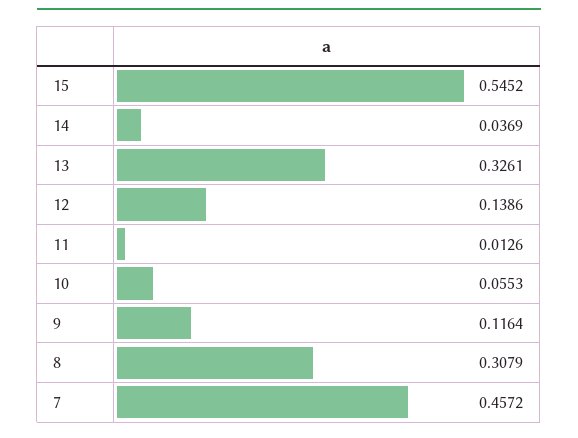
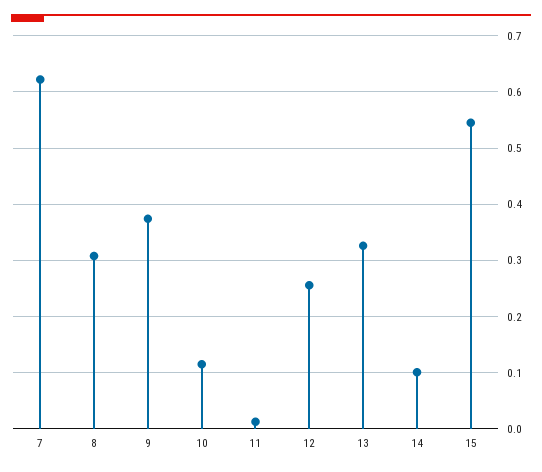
14: 0.0369 -> 0.1
12: 0.1386 -> 0.26
10: 0.0553 -> 0.12
9: 0.1164 -> 0.38
7: 0.4572 -> 0.62

